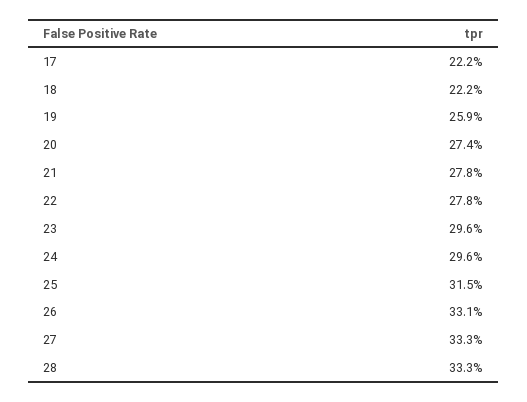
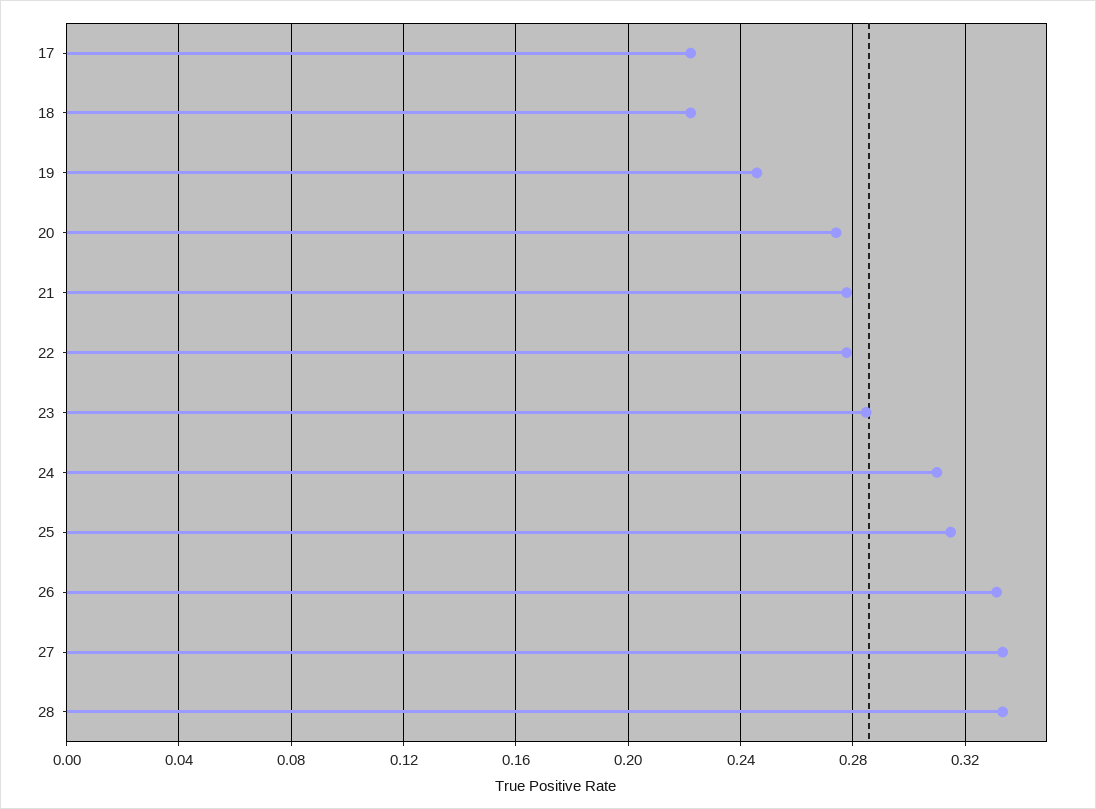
19: 0.259 -> 0.245
23: 0.296 -> 0.285
24: 0.296 -> 0.31

